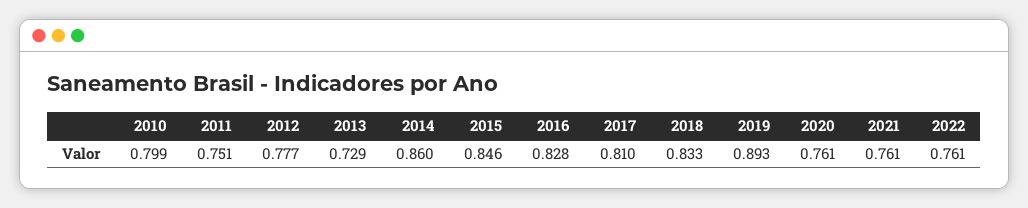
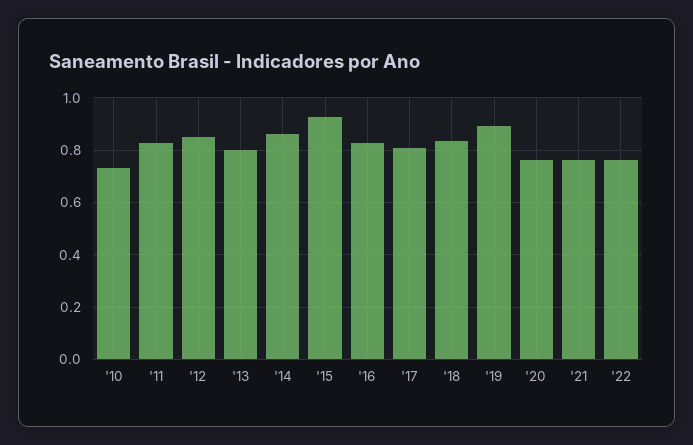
2010: 0.799 -> 0.725
2011: 0.751 -> 0.825
2012: 0.777 -> 0.85
2013: 0.729 -> 0.8
2015: 0.846 -> 0.925

